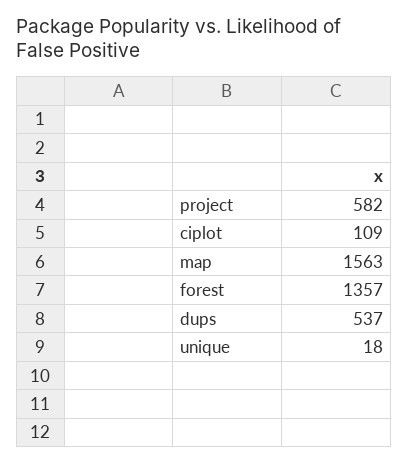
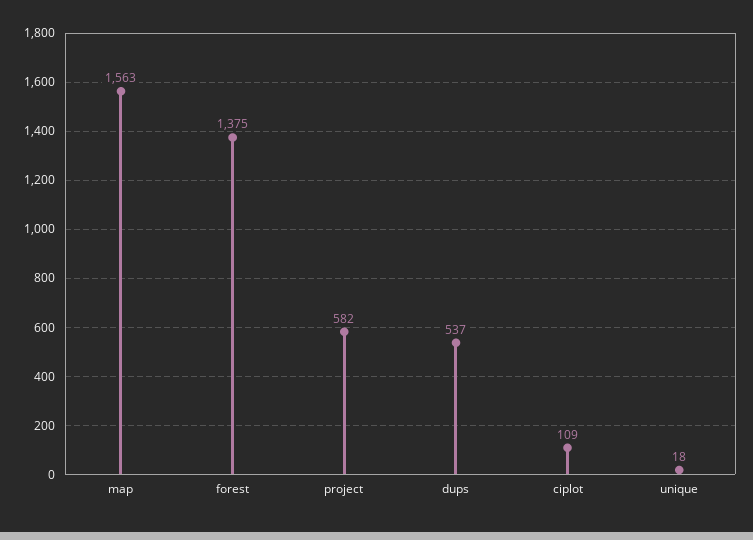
forest: 1357 -> 1375

